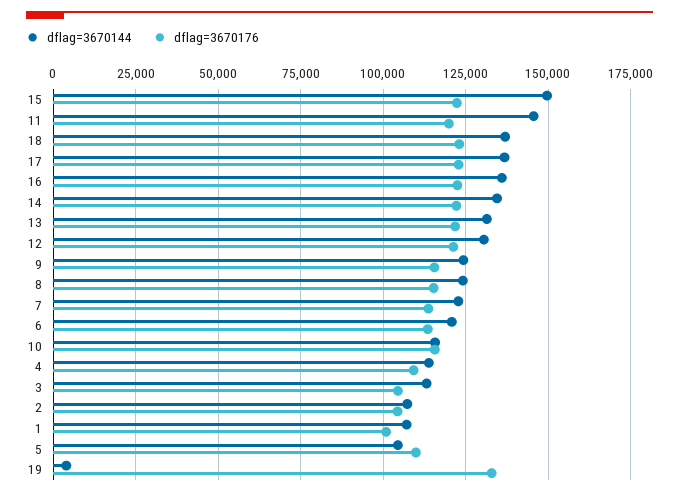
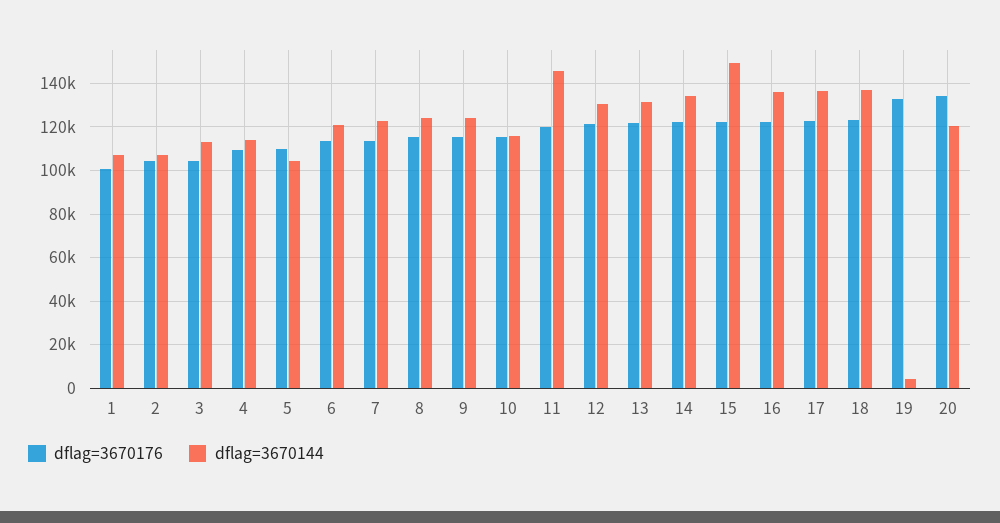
dflag=3670176, 20: none -> 135000
dflag=3670144, 20: none -> 120000

